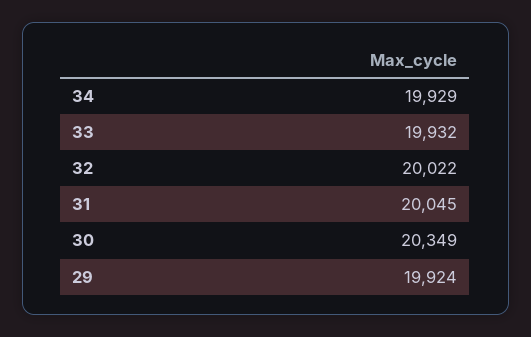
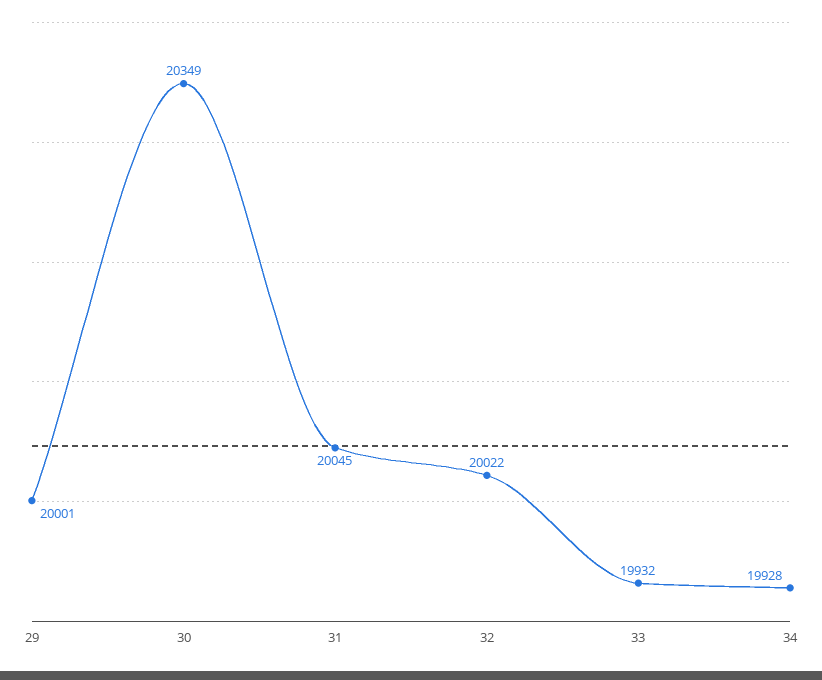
34: 19929 -> 19928
29: 19924 -> 20001

